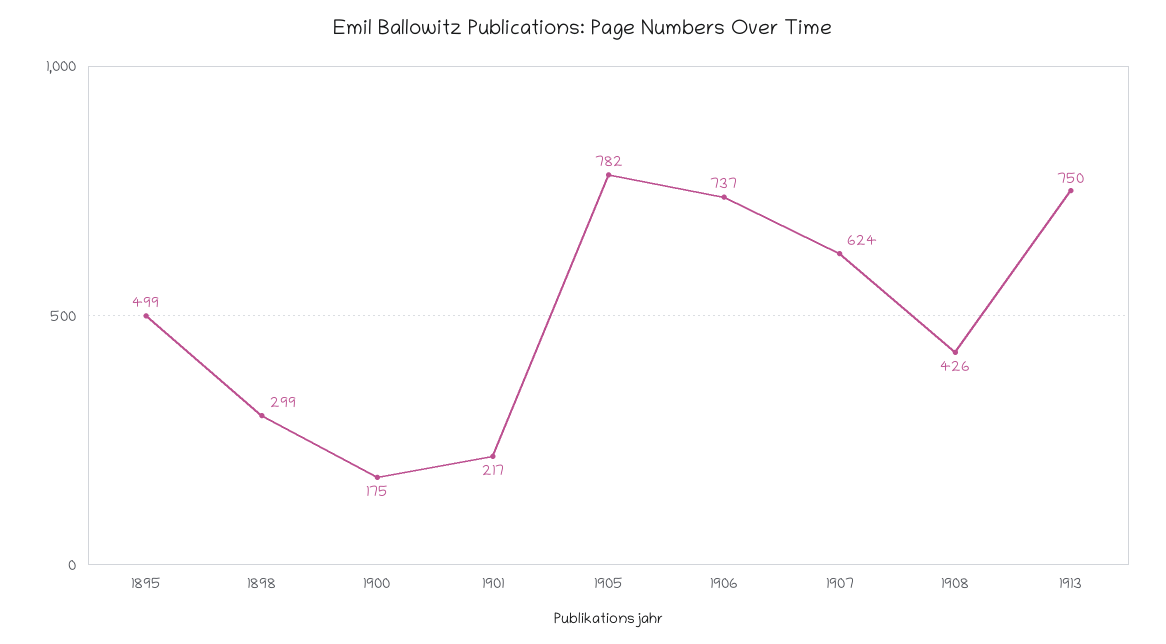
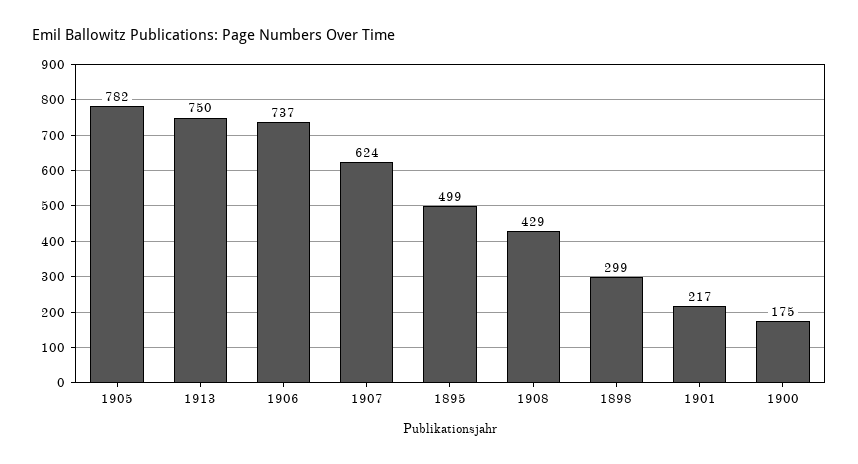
1908: 426 -> 429

